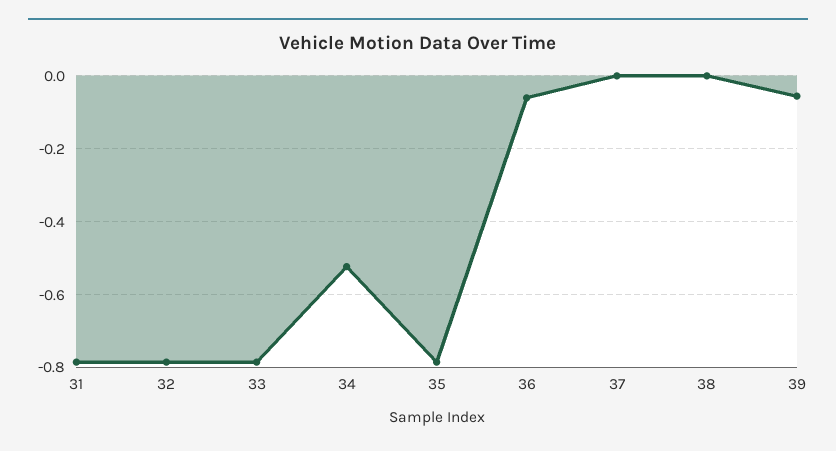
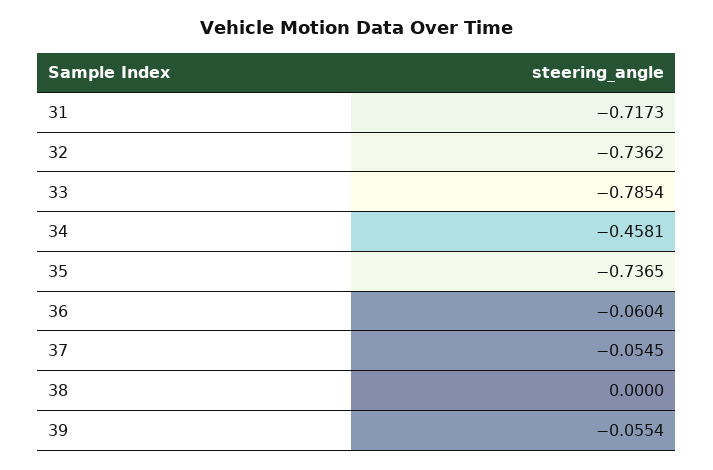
31: -0.78 -> -0.7173
32: -0.78 -> -0.7362
34: -0.52 -> -0.4581
35: -0.78 -> -0.7365
37: 0 -> -0.0545

